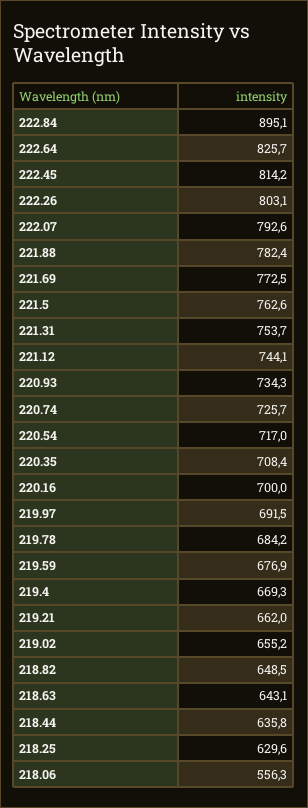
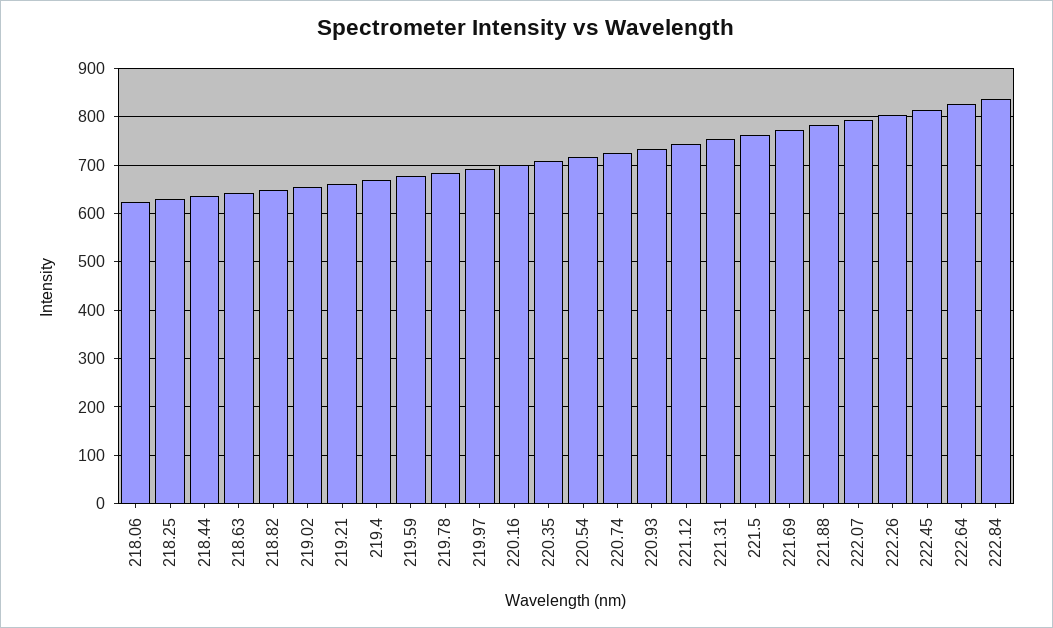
222.84: 895.1 -> 840
218.06: 556.3 -> 620

